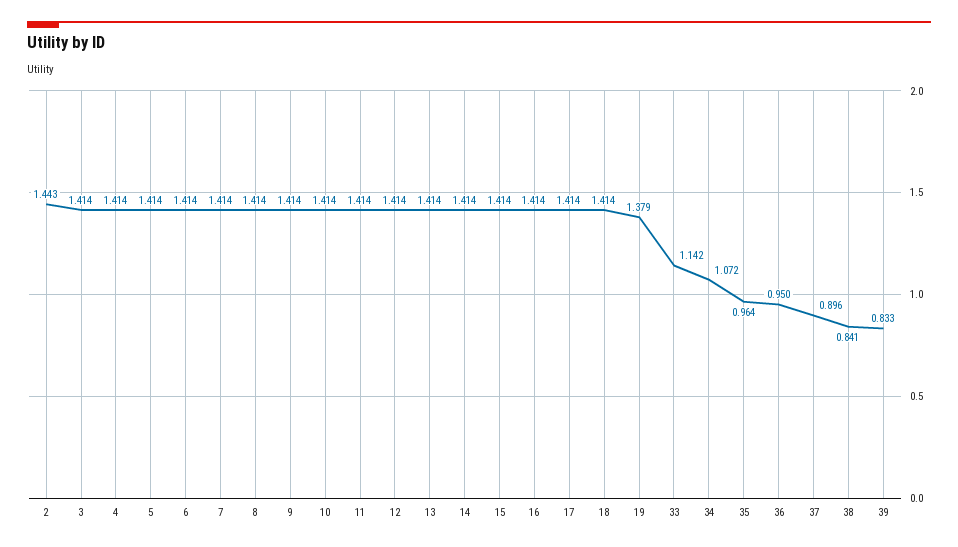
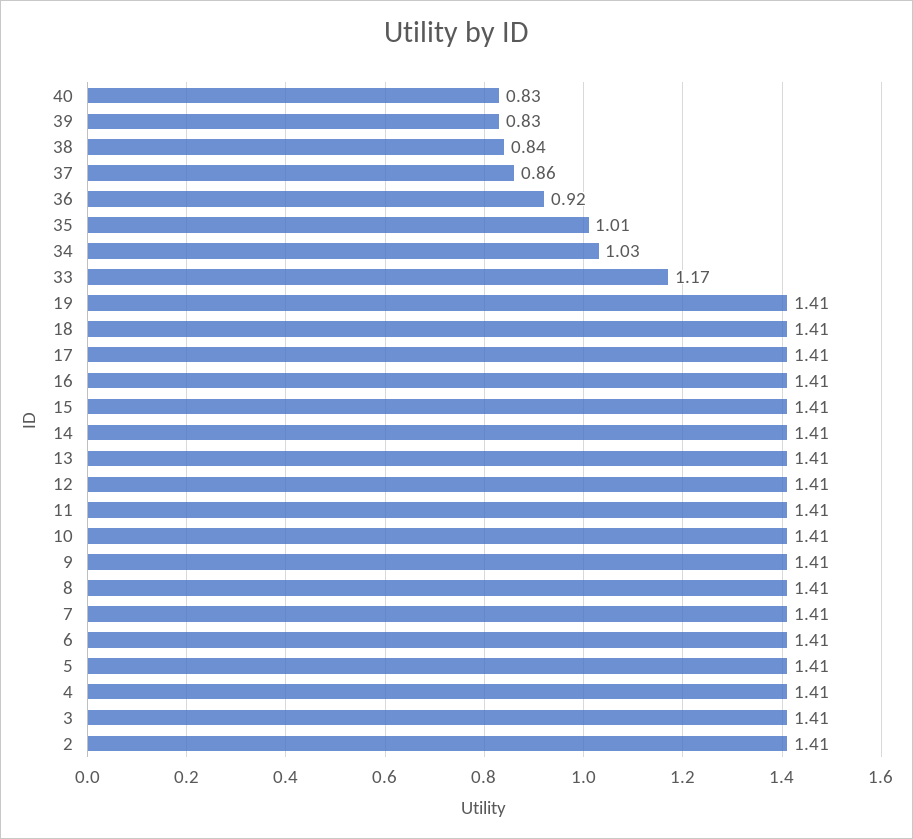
2: 1.443 -> 1.41
19: 1.379 -> 1.41
33: 1.142 -> 1.17
34: 1.072 -> 1.03
35: 0.964 -> 1.01
36: 0.95 -> 0.92
37: 0.896 -> 0.86
40: none -> 0.83

